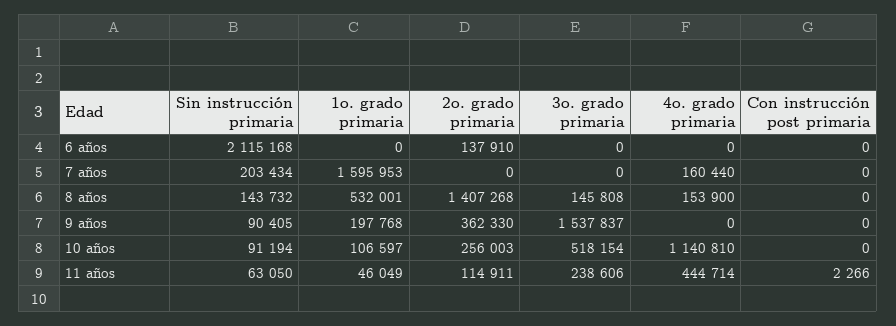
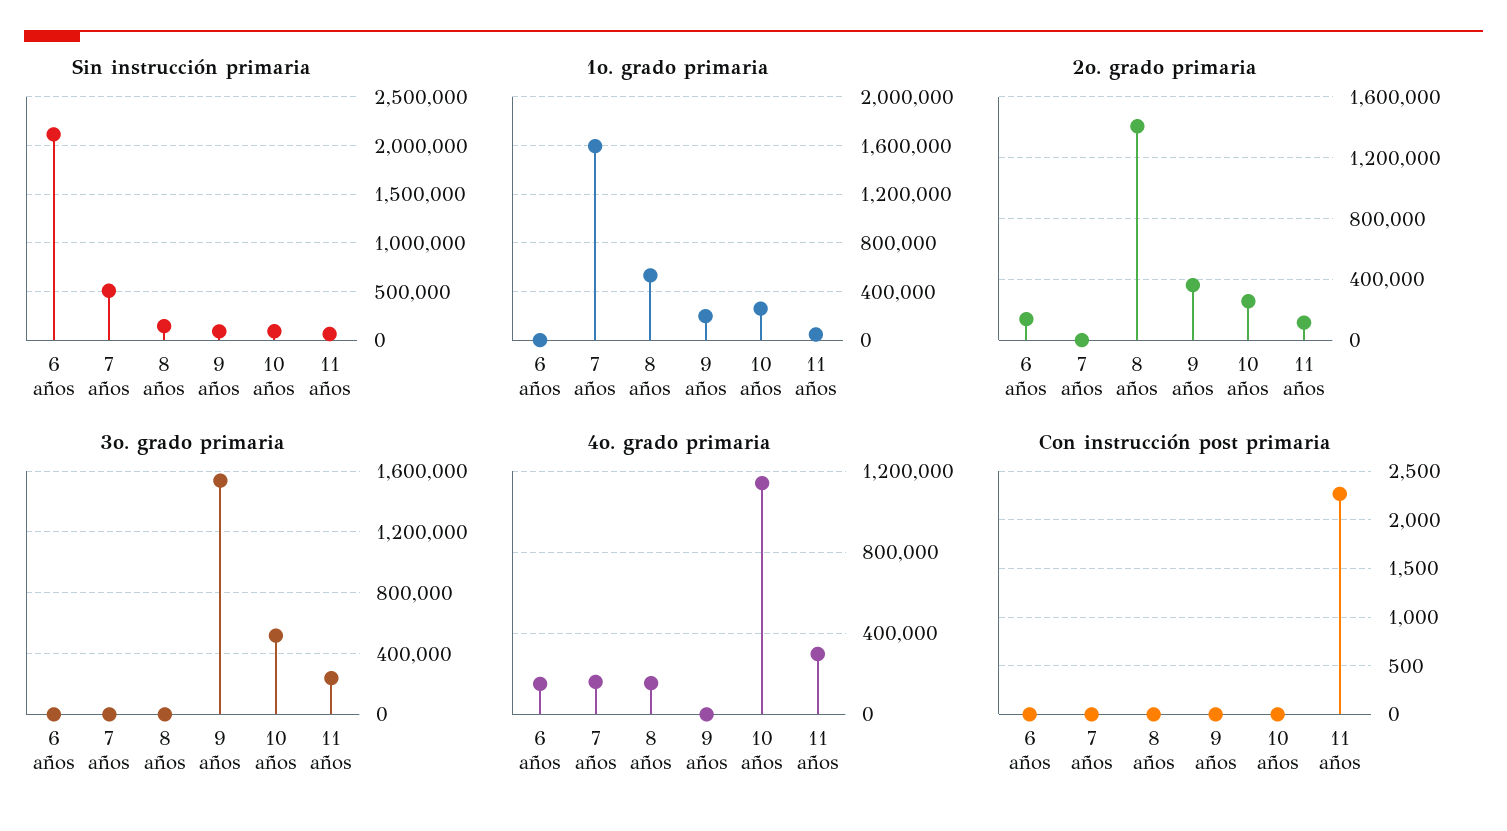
4o. grado primaria, 6 años: 0 -> 150000
Sin instrucción primaria, 7 años: 203434 -> 500000
3o. grado primaria, 8 años: 145808 -> 0
1o. grado primaria, 10 años: 106597 -> 250000
4o. grado primaria, 11 años: 444714 -> 300000

